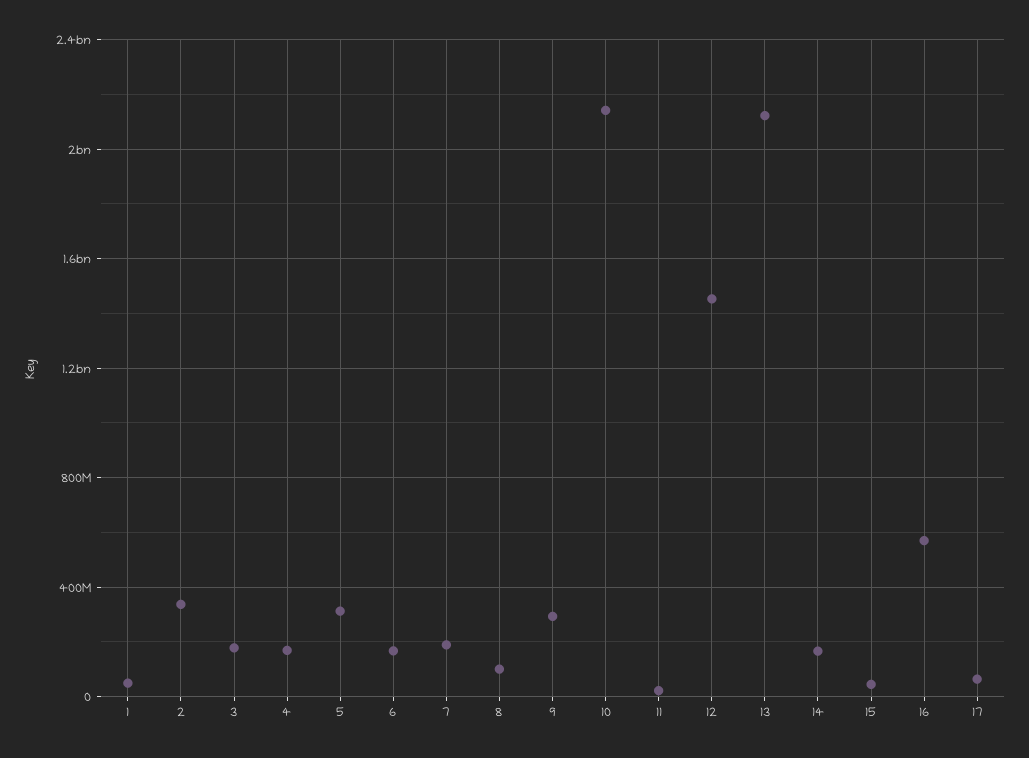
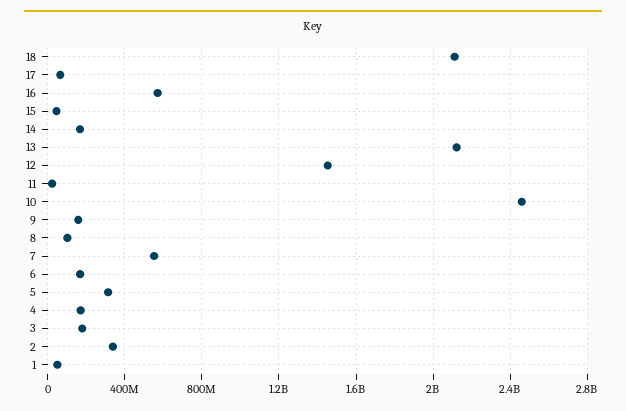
7: 200000000 -> 550000000
9: 300000000 -> 150000000
10: 2150000000 -> 2450000000
18: none -> 2100000000

